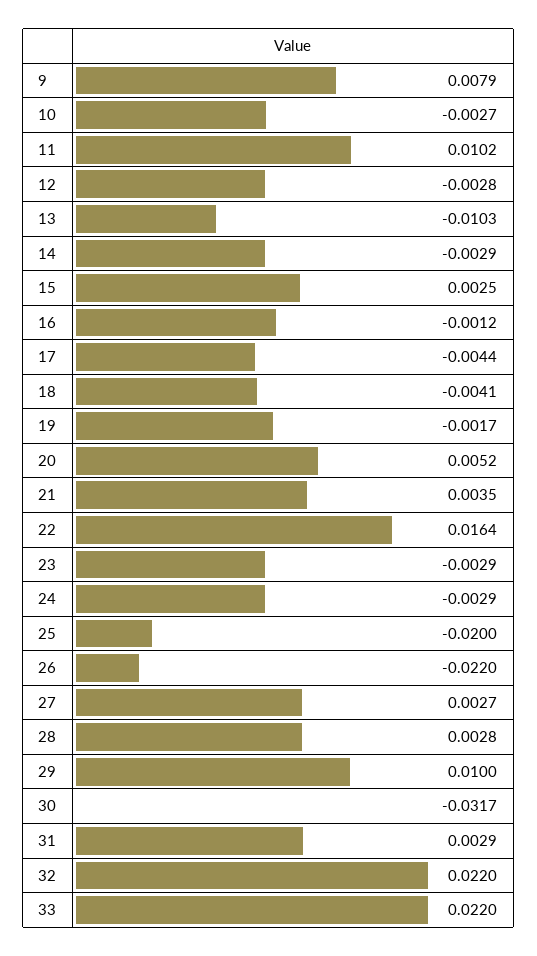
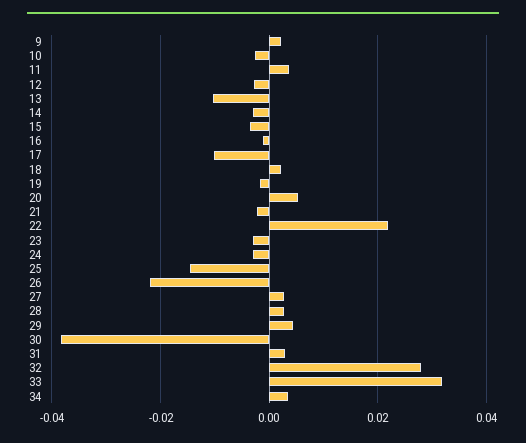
9: 0.0079 -> 0.002
11: 0.0102 -> 0.004
15: 0.0025 -> -0.004
17: -0.0044 -> -0.01
18: -0.0041 -> 0.002
21: 0.0035 -> -0.002
22: 0.0164 -> 0.022
25: -0.02 -> -0.014
29: 0.01 -> 0.004
30: -0.0317 -> -0.038
32: 0.022 -> 0.028
33: 0.022 -> 0.032
34: none -> 0.004

